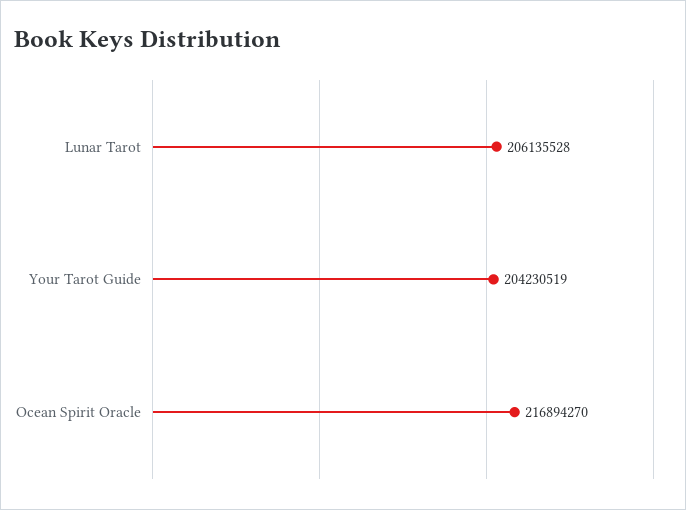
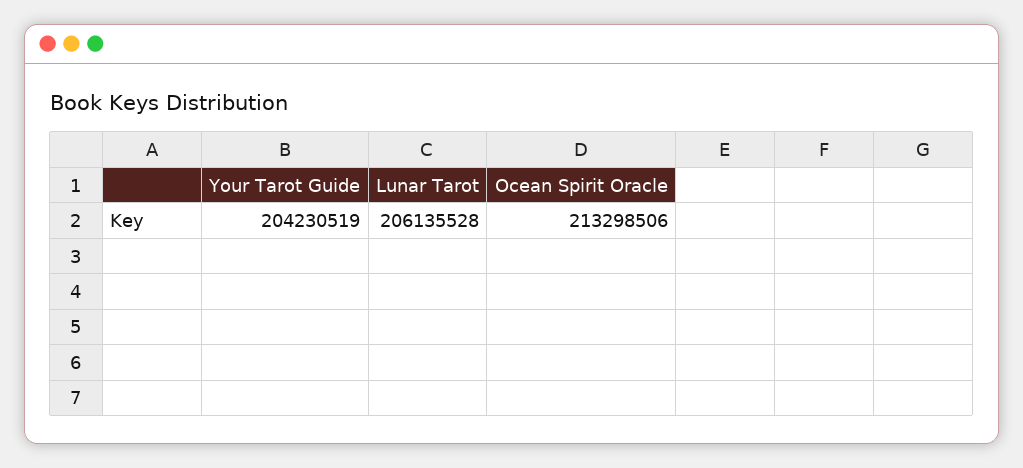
Ocean Spirit Oracle: 216894270 -> 213298506

